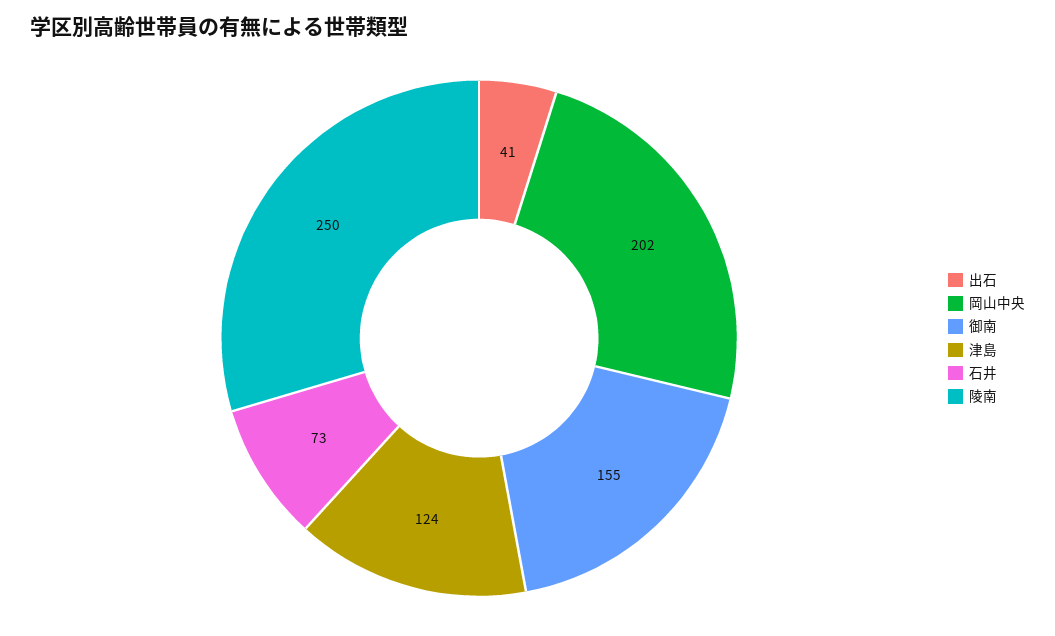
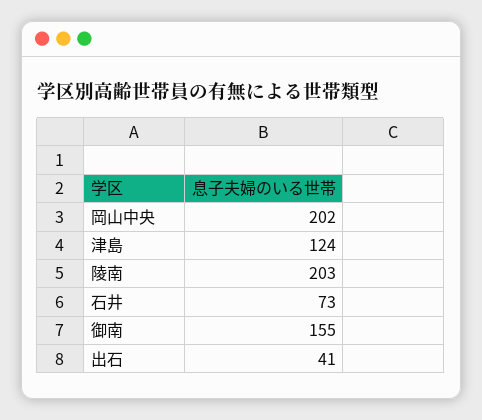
陵南: 250 -> 203

